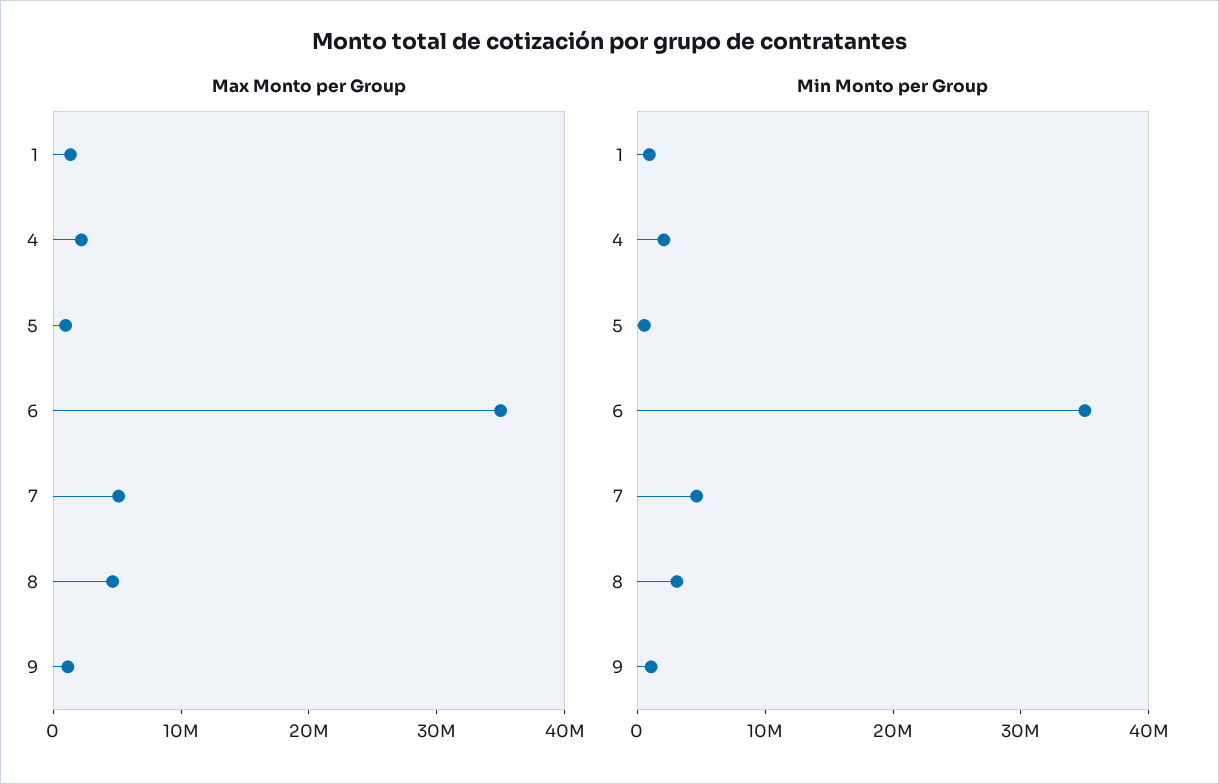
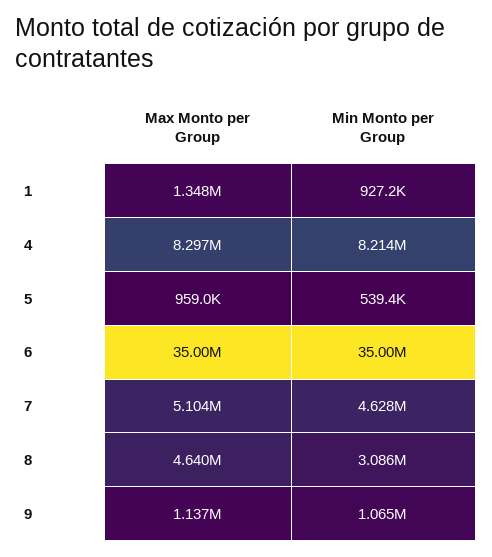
Max Monto per Group, 4: 2000000 -> 8297000
Min Monto per Group, 4: 2000000 -> 8214000

